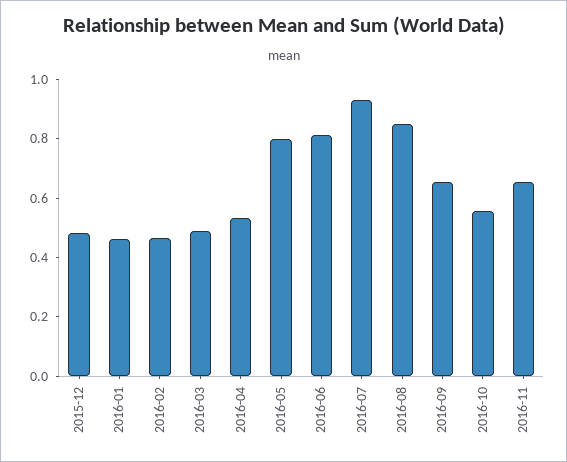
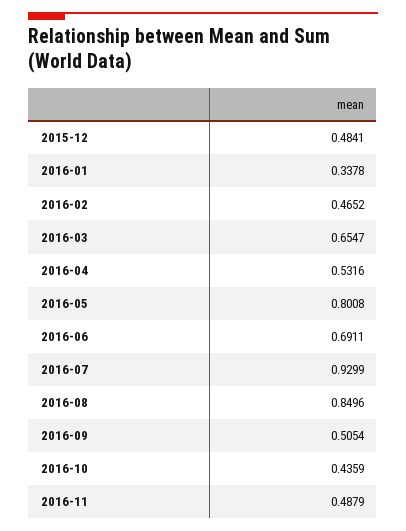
2016-01: 0.45 -> 0.3378
2016-03: 0.5 -> 0.6547
2016-06: 0.8 -> 0.6911
2016-09: 0.65 -> 0.5054
2016-10: 0.55 -> 0.4359
2016-11: 0.65 -> 0.4879

